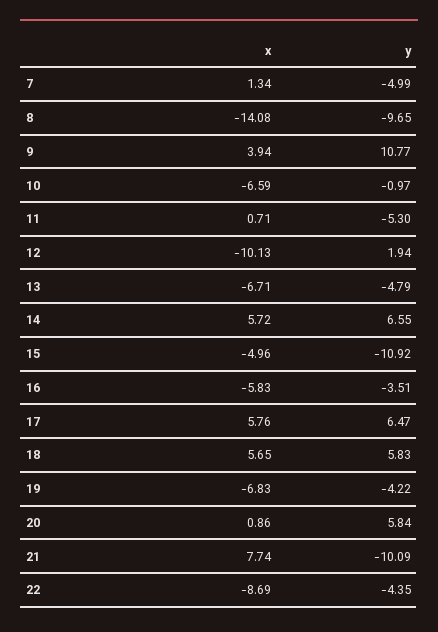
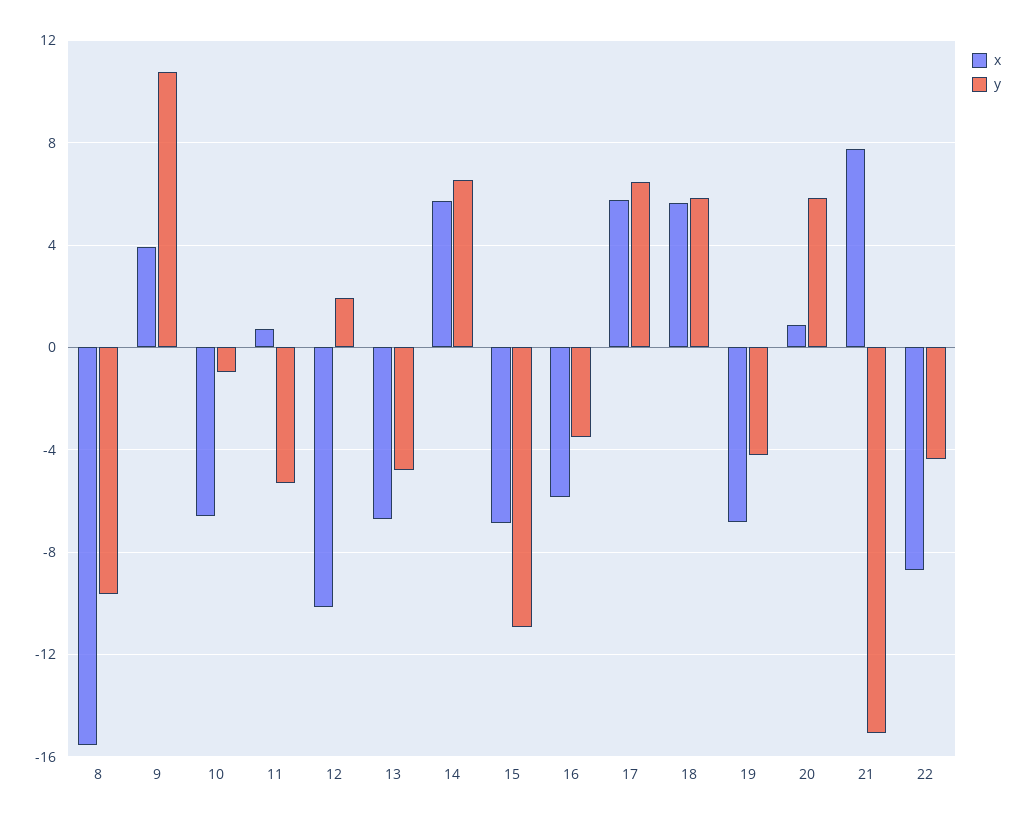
x, 7: 1.34 -> none
y, 7: -4.99 -> none
x, 8: -14.08 -> -15.5
x, 15: -4.96 -> -7
y, 21: -10.09 -> -15

